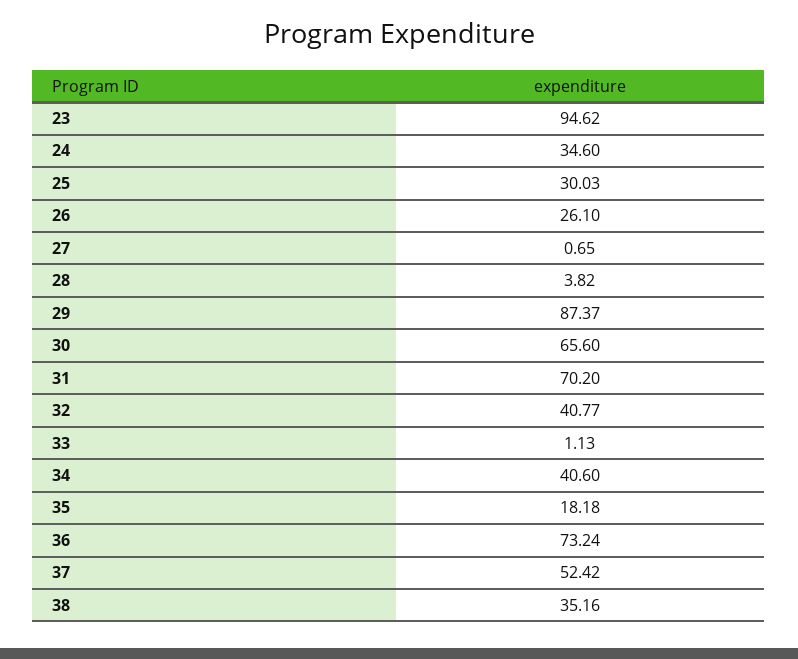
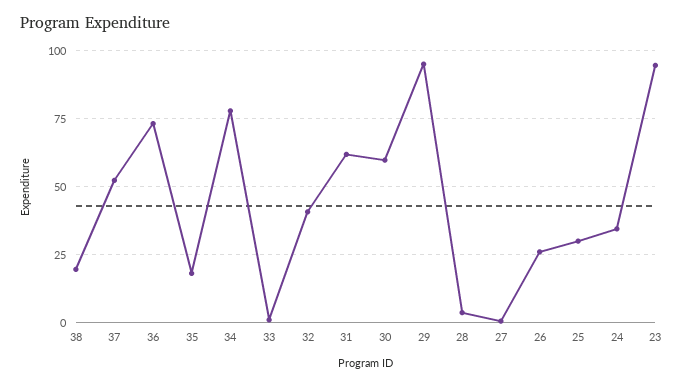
29: 87.37 -> 95
30: 65.6 -> 60
31: 70.2 -> 62.5
34: 40.6 -> 77.5
38: 35.16 -> 20

